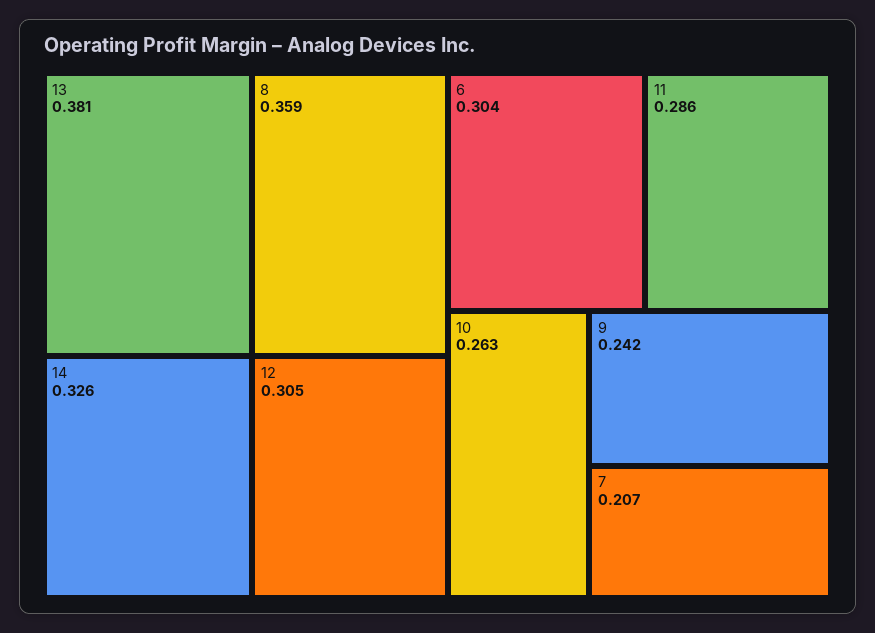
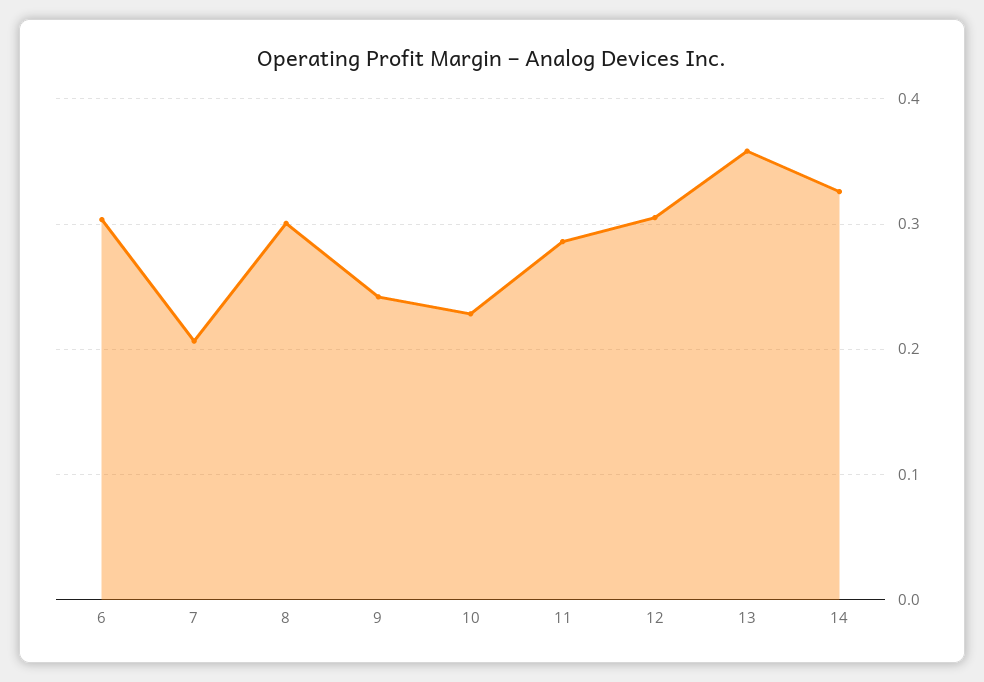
13: 0.381 -> 0.36
8: 0.359 -> 0.3
10: 0.263 -> 0.23

